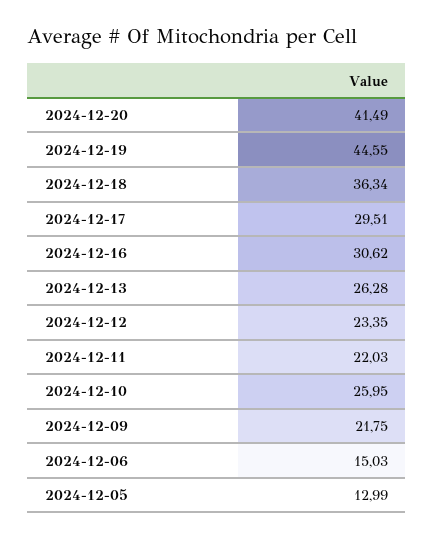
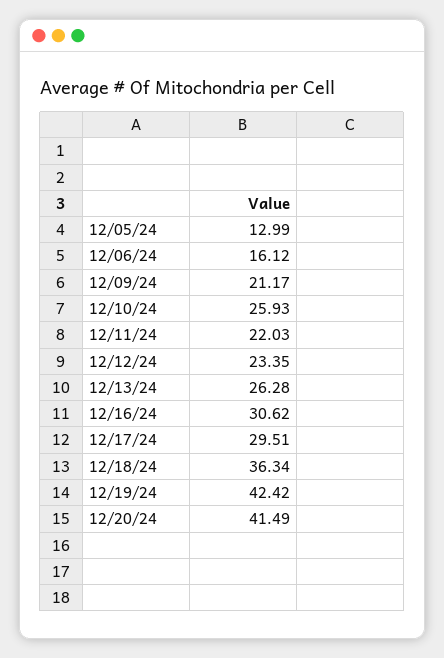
2024-12-19: 44.55 -> 42.42
2024-12-10: 25.95 -> 25.93
2024-12-09: 21.75 -> 21.17
2024-12-06: 15.03 -> 16.12

